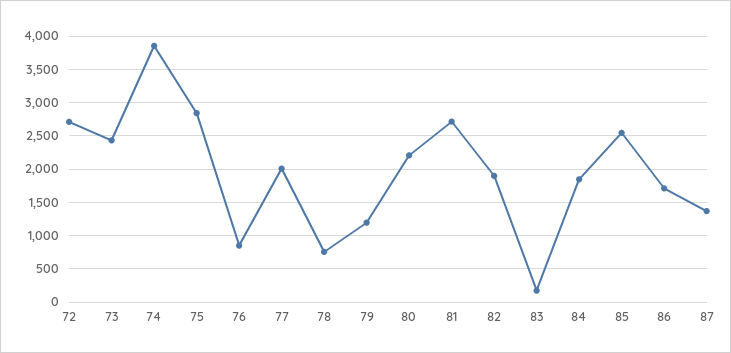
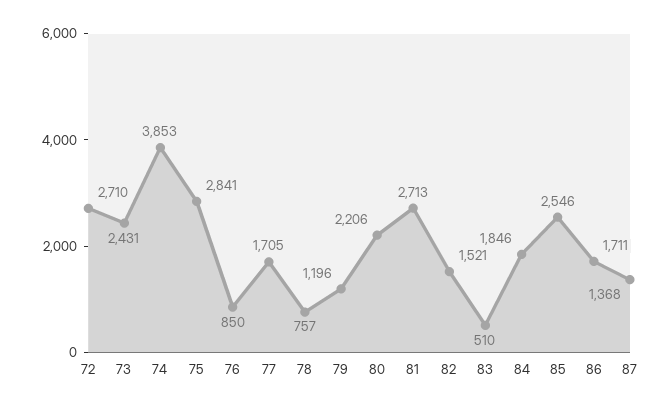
77: 2000 -> 1705
82: 1900 -> 1521
83: 200 -> 510

